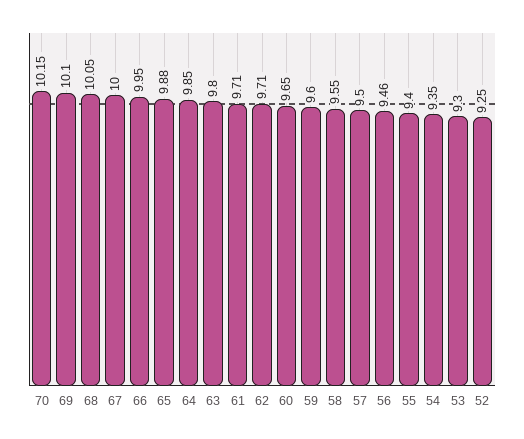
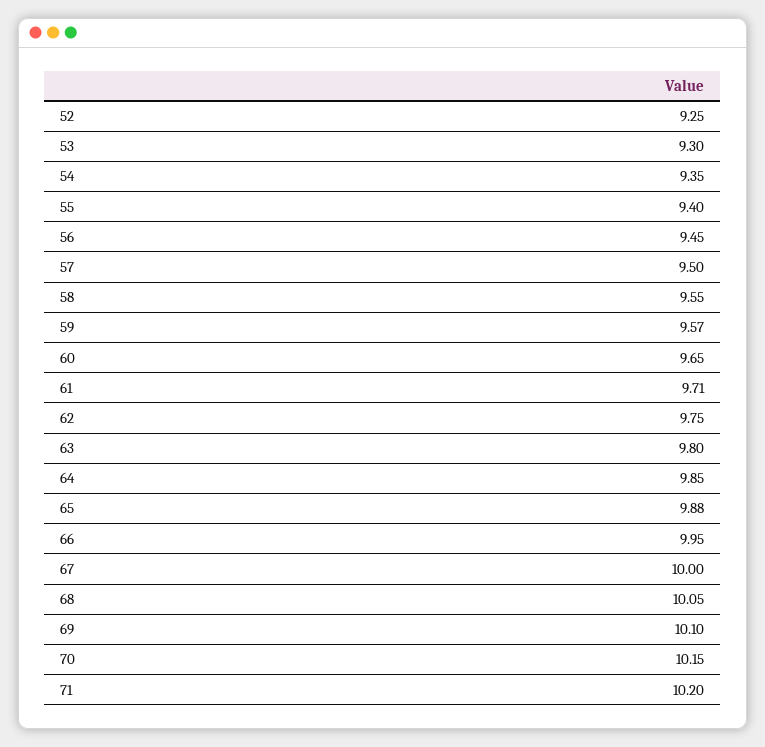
62: 9.71 -> 9.75
59: 9.6 -> 9.57
56: 9.46 -> 9.45
71: none -> 10.2

